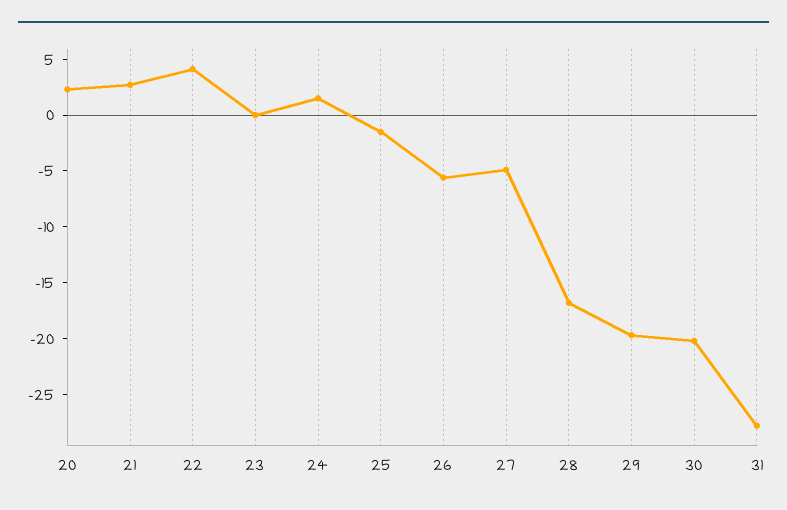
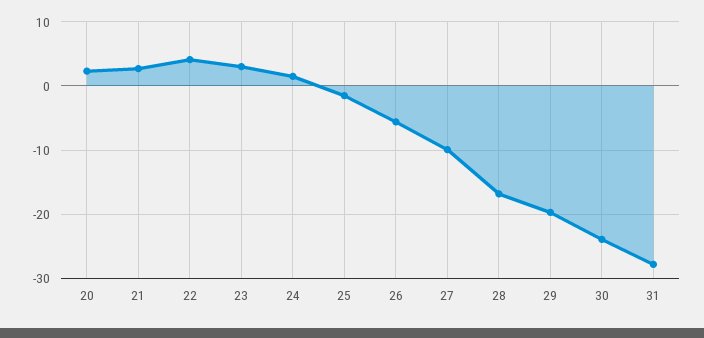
23: 0 -> 3
27: -5 -> -10
30: -20 -> -24

